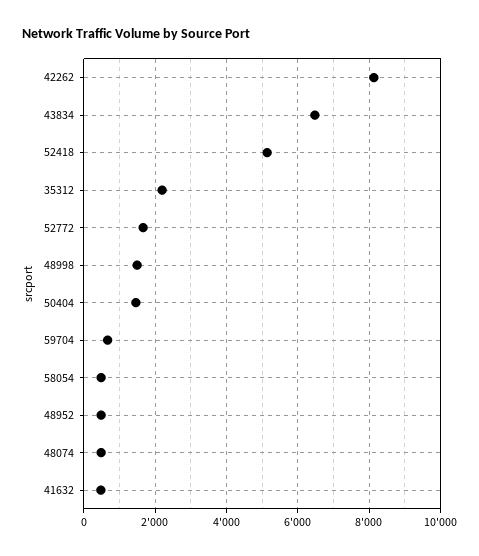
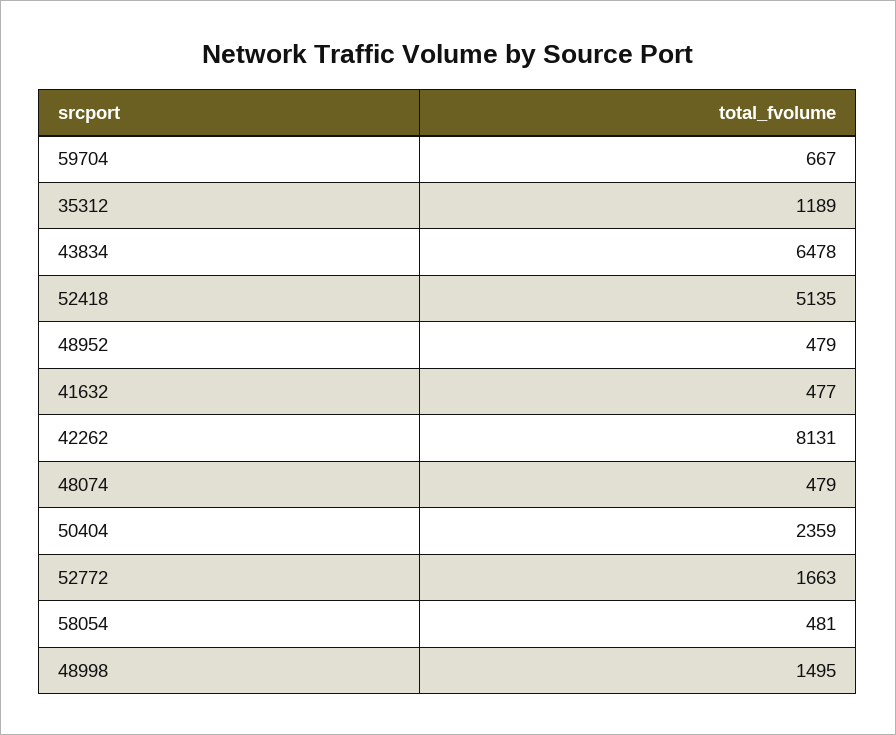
35312: 2200 -> 1189
50404: 1400 -> 2359

